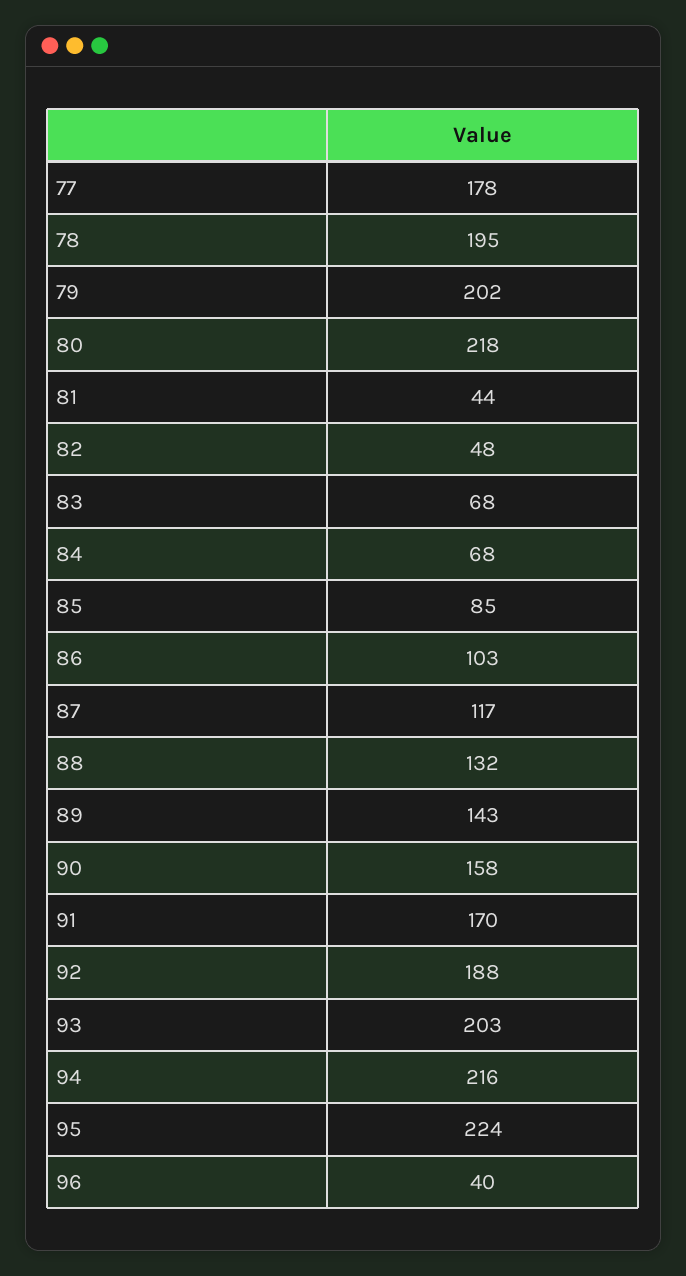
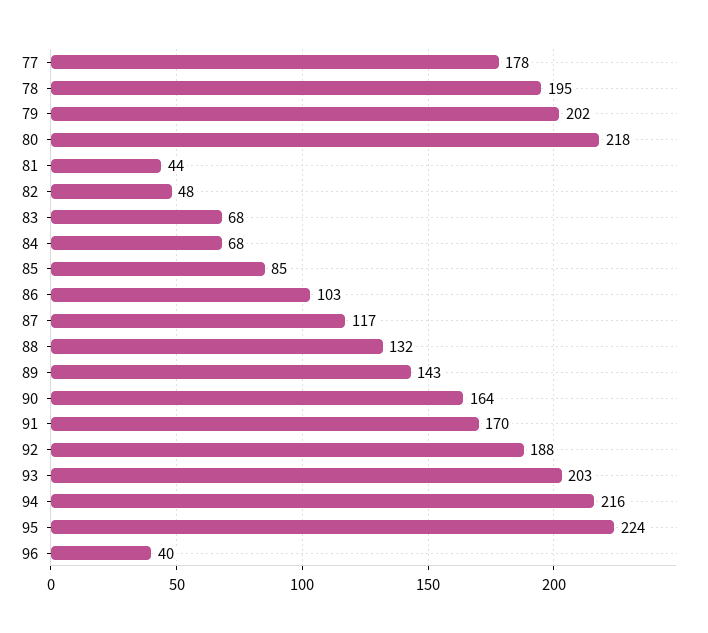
90: 158 -> 164

